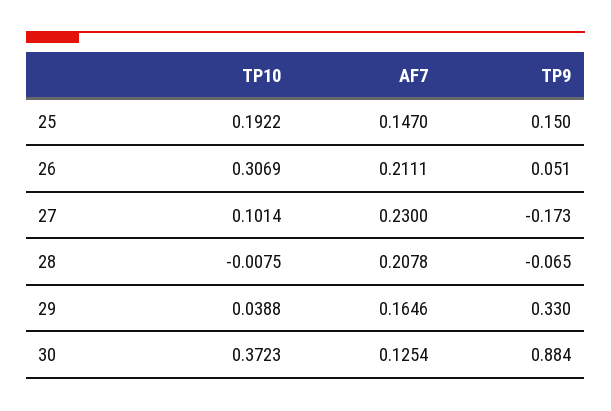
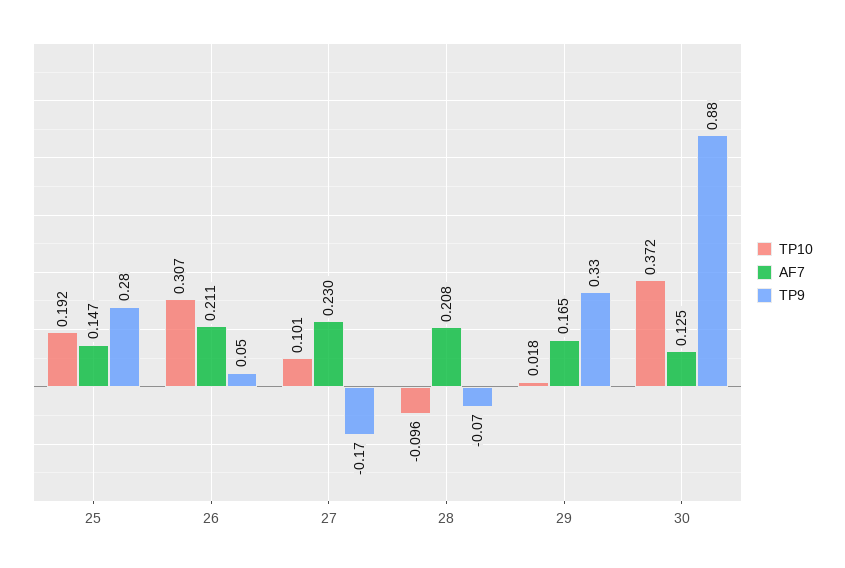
TP9, 25: 0.15 -> 0.28
TP10, 28: -0.0075 -> -0.096
TP10, 29: 0.0388 -> 0.018

